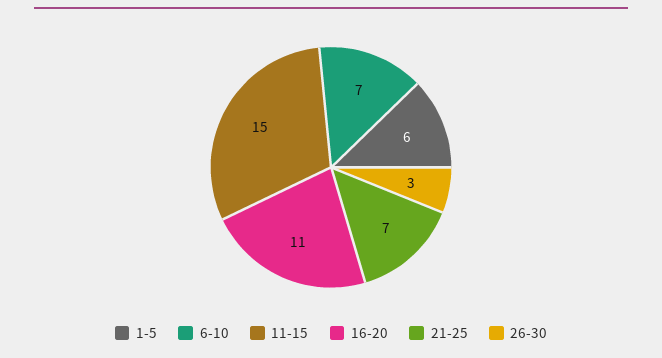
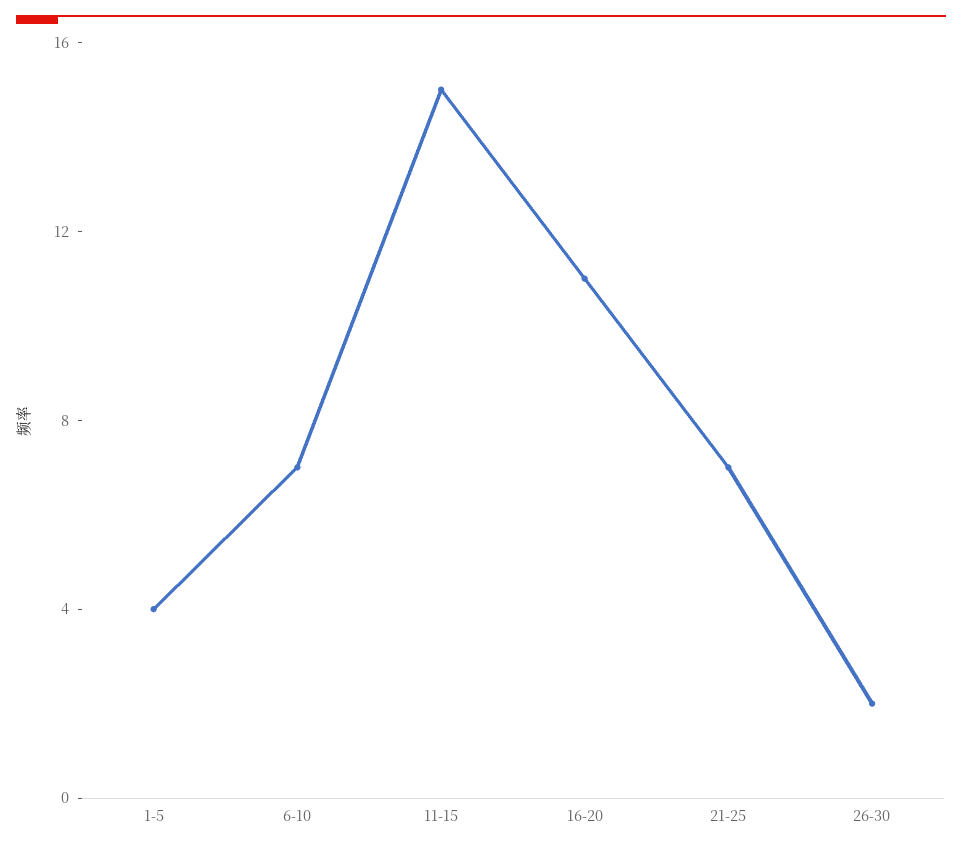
1-5: 6 -> 4
26-30: 3 -> 2

